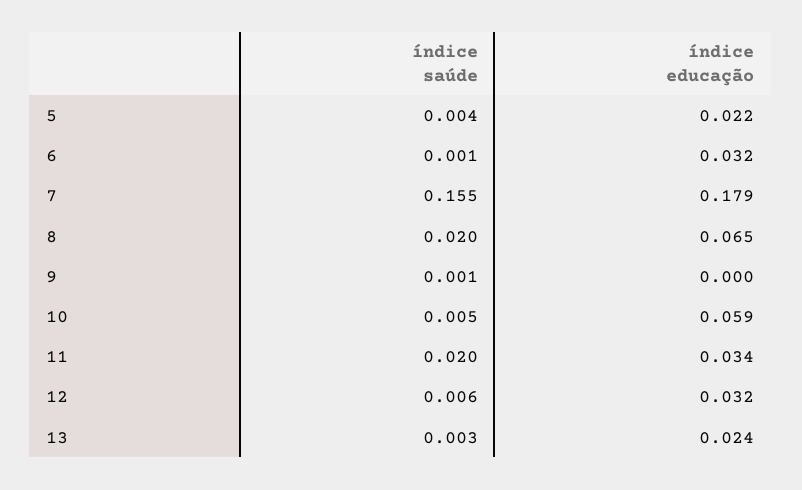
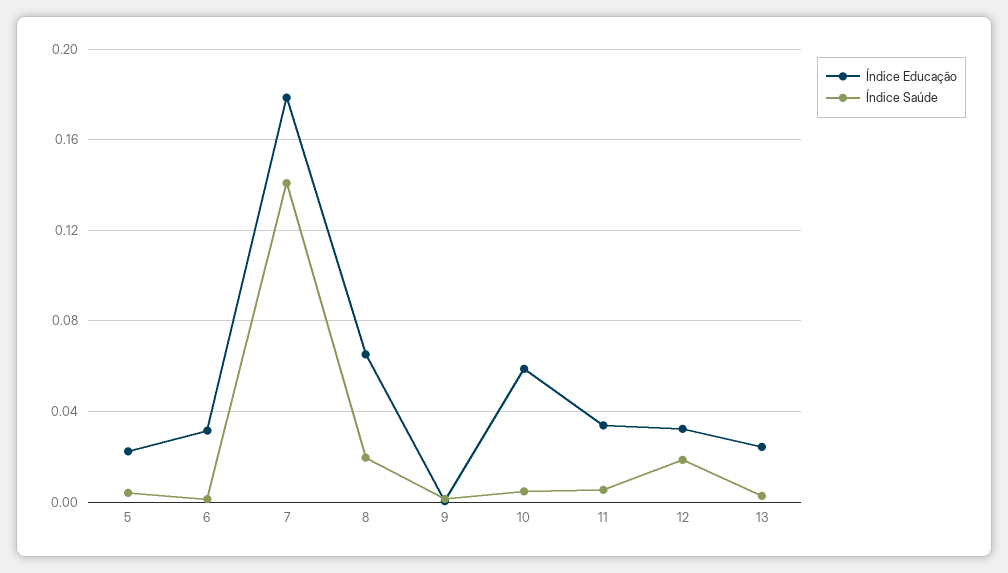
índice saúde, 7: 0.155 -> 0.14
índice saúde, 11: 0.02 -> 0.005
índice saúde, 12: 0.006 -> 0.02

